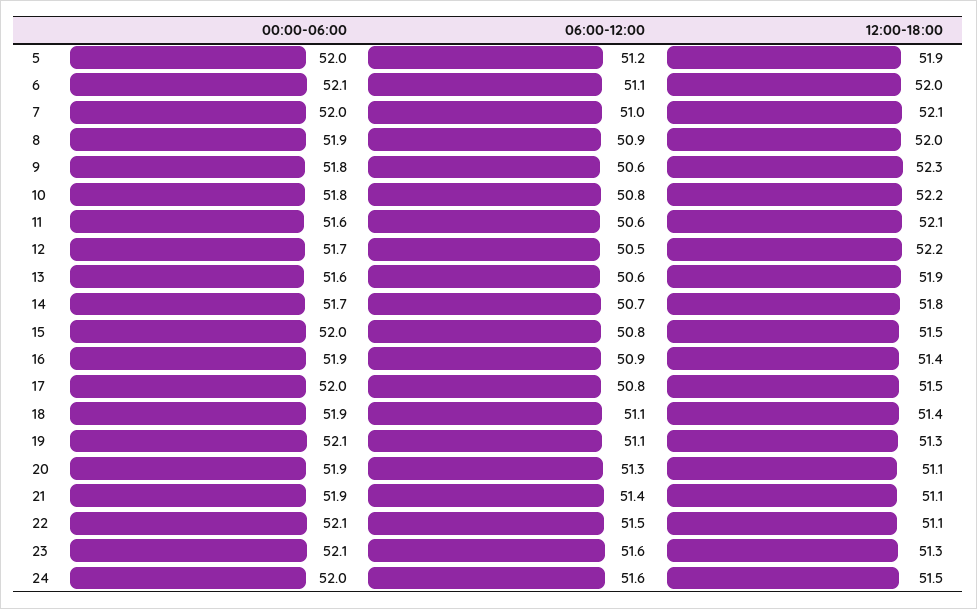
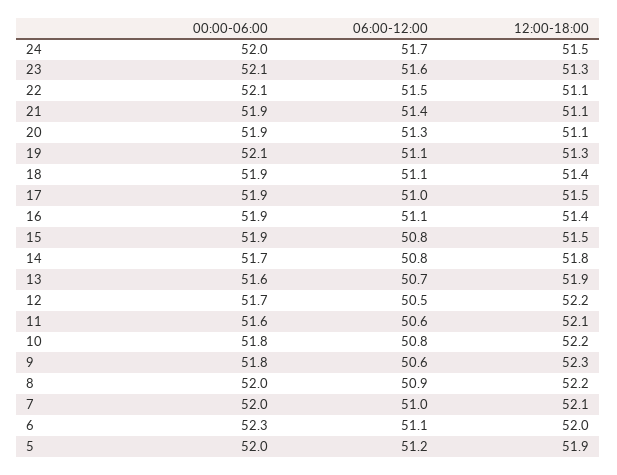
00:00-06:00, 6: 52.1 -> 52.3
00:00-06:00, 8: 51.9 -> 52
12:00-18:00, 8: 52 -> 52.2
06:00-12:00, 13: 50.6 -> 50.7
06:00-12:00, 14: 50.7 -> 50.8
00:00-06:00, 15: 52 -> 51.9
06:00-12:00, 16: 50.9 -> 51.1
00:00-06:00, 17: 52 -> 51.9
06:00-12:00, 17: 50.8 -> 51
06:00-12:00, 24: 51.6 -> 51.7

